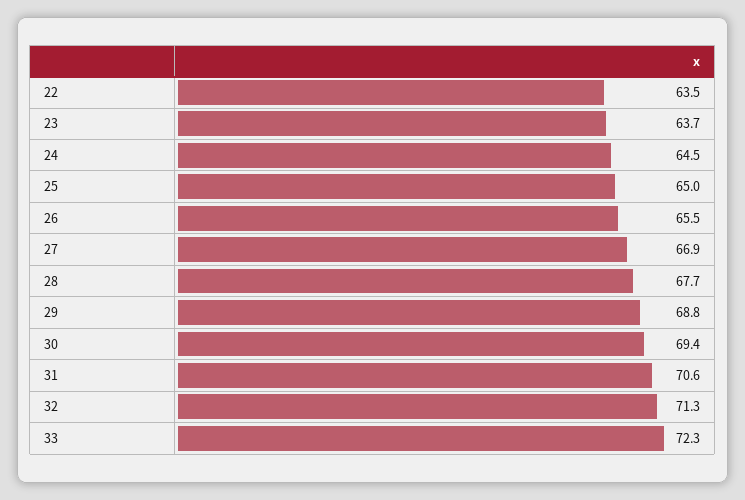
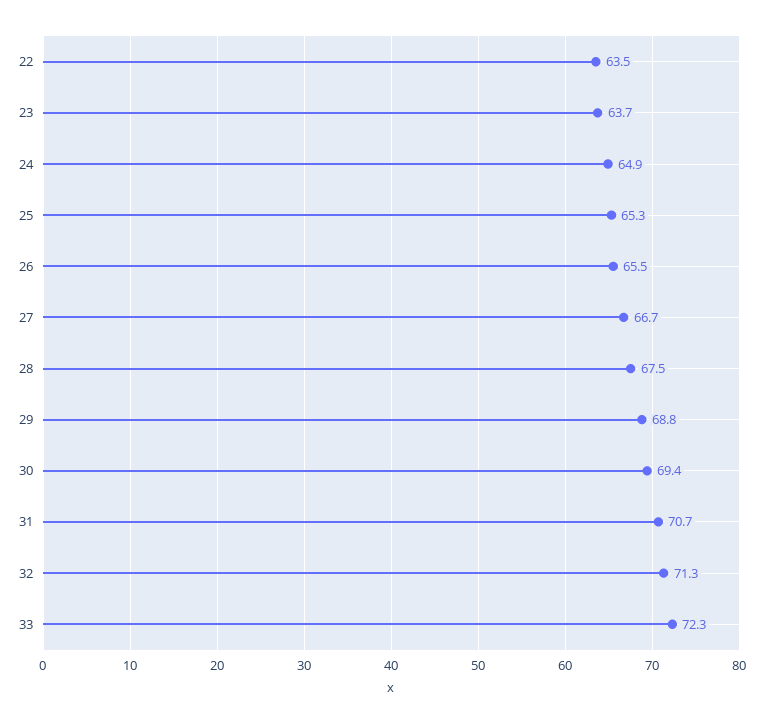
24: 64.5 -> 64.9
25: 65 -> 65.3
27: 66.9 -> 66.7
28: 67.7 -> 67.5
31: 70.6 -> 70.7

